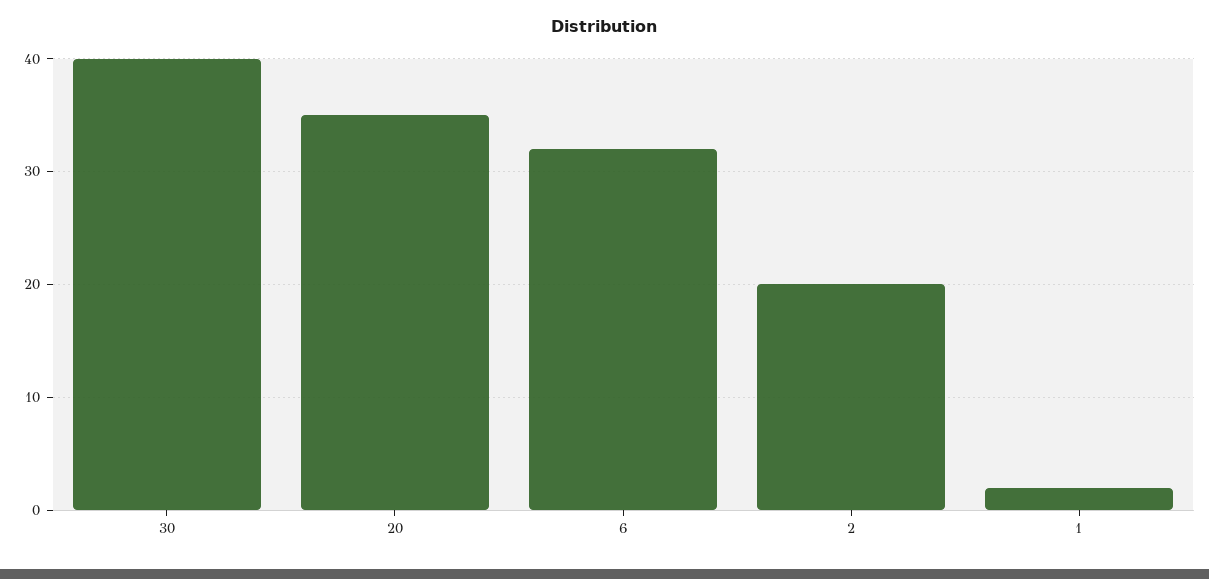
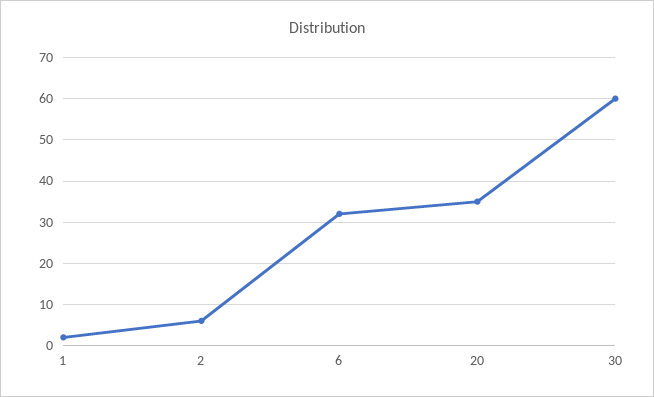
30: 40 -> 60
2: 20 -> 5

